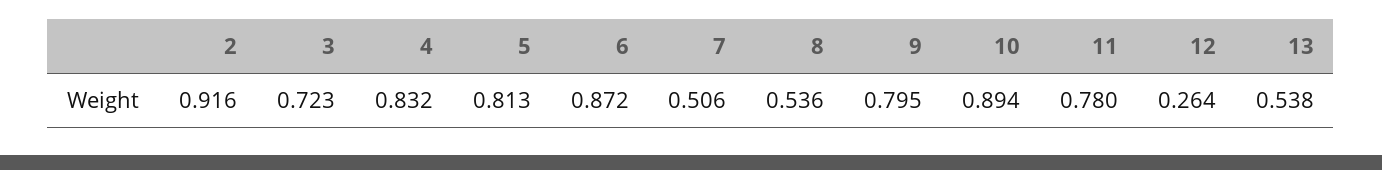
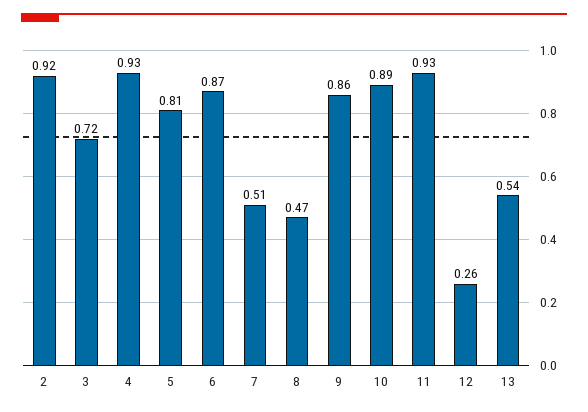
4: 0.832 -> 0.93
8: 0.536 -> 0.47
9: 0.795 -> 0.86
11: 0.78 -> 0.93

